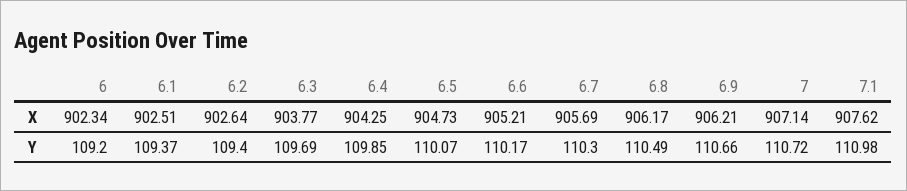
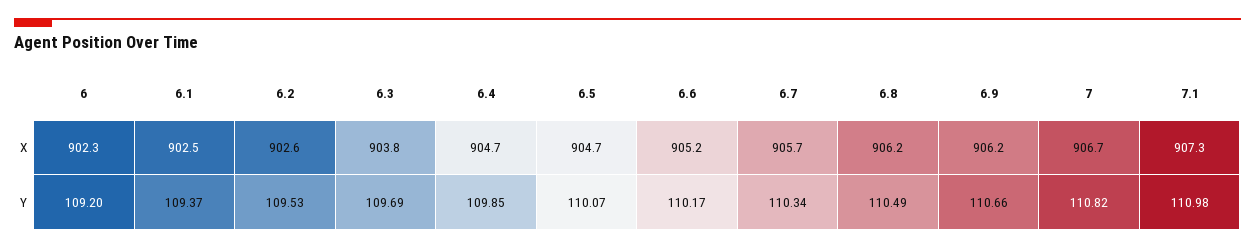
6.4, X: 904.25 -> 904.7
7, X: 907.14 -> 906.7
7.1, X: 907.62 -> 907.3
6.2, Y: 109.4 -> 109.53
6.7, Y: 110.3 -> 110.34
7, Y: 110.72 -> 110.82

